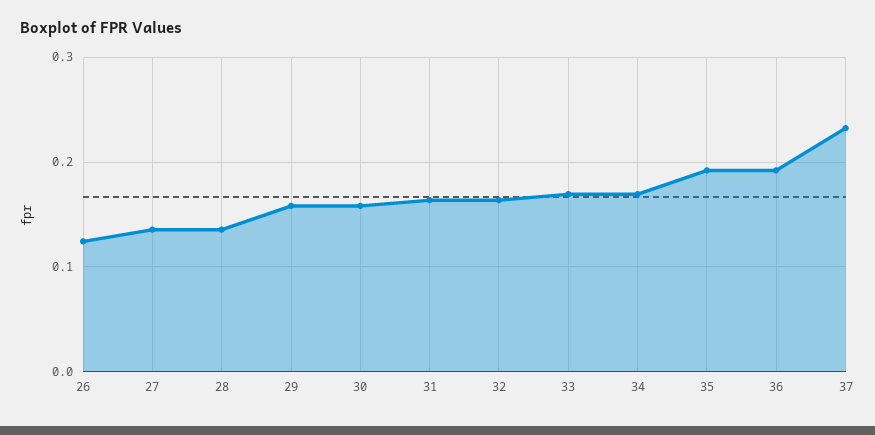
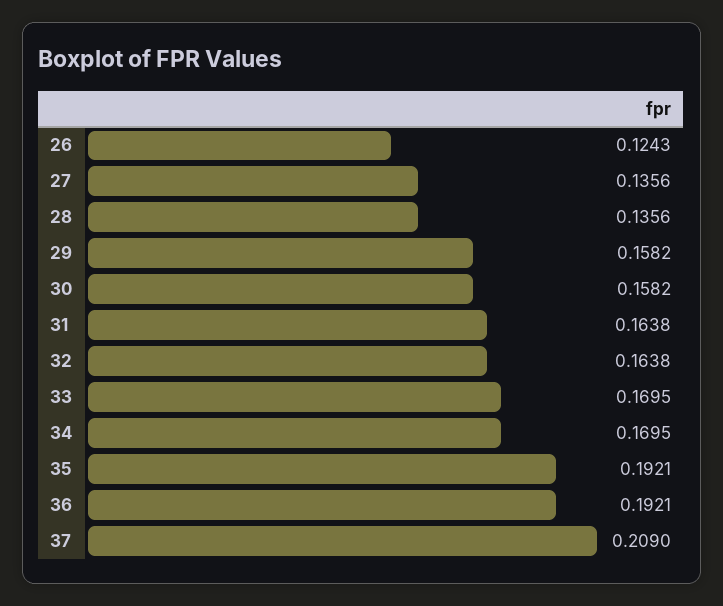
37: 0.23 -> 0.209

